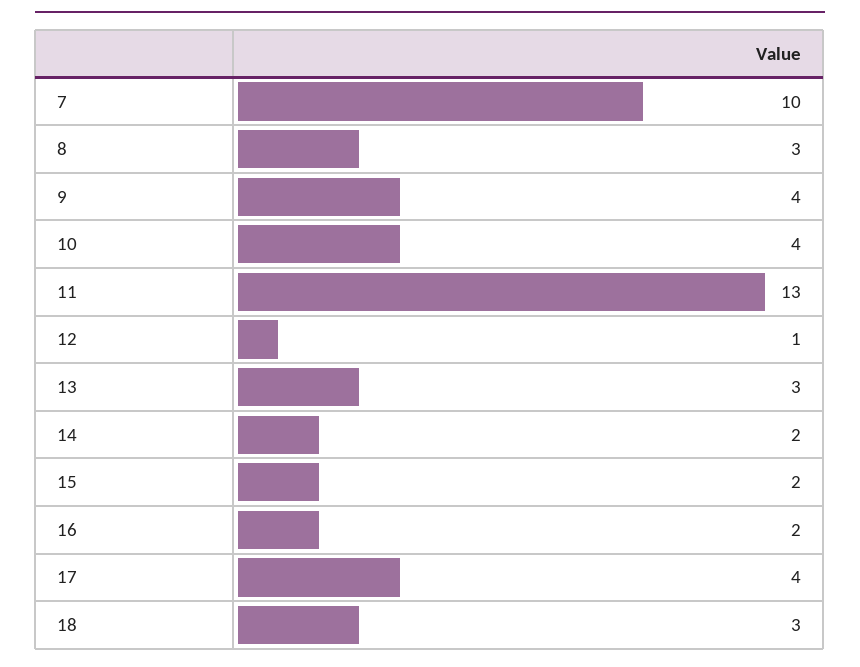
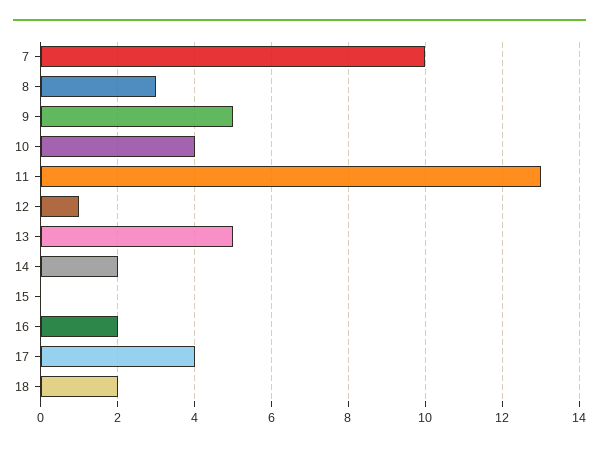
9: 4 -> 5
13: 3 -> 5
15: 2 -> 0
18: 3 -> 2

